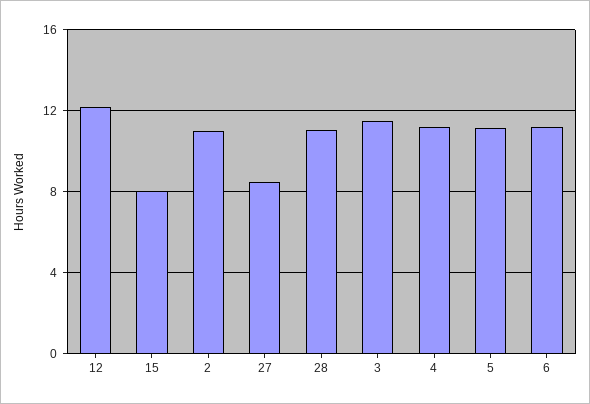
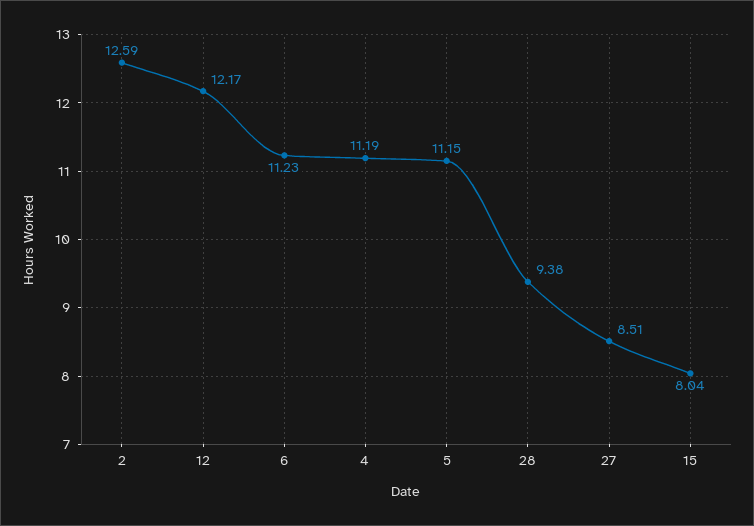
2: 11 -> 12.59
28: 11 -> 9.38
3: 11.5 -> none

